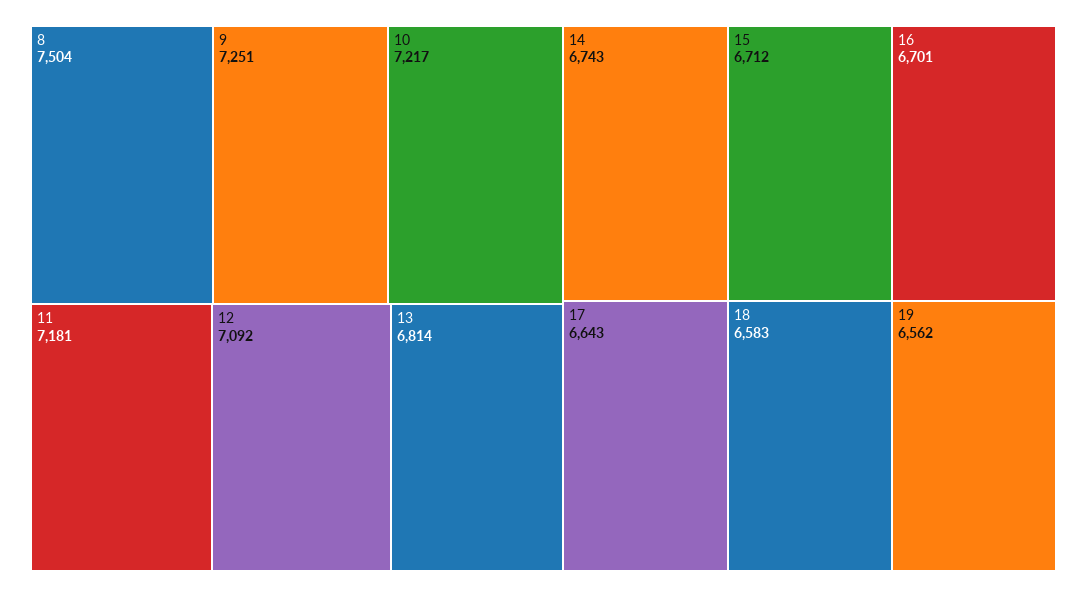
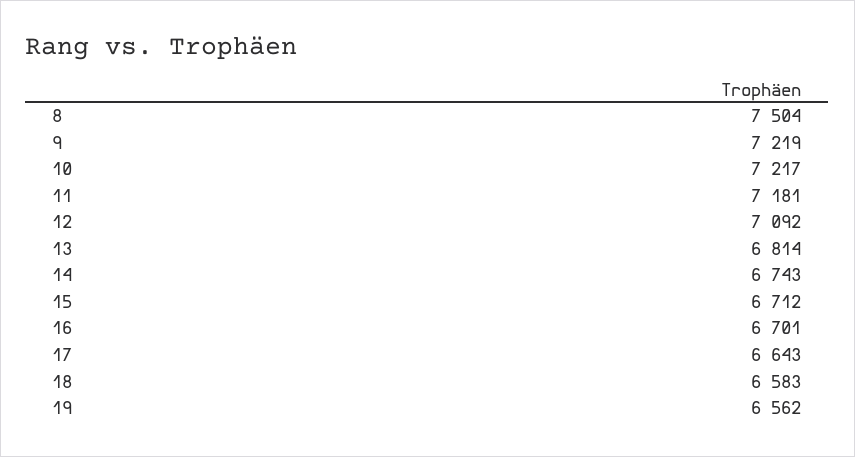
9: 7251 -> 7219

